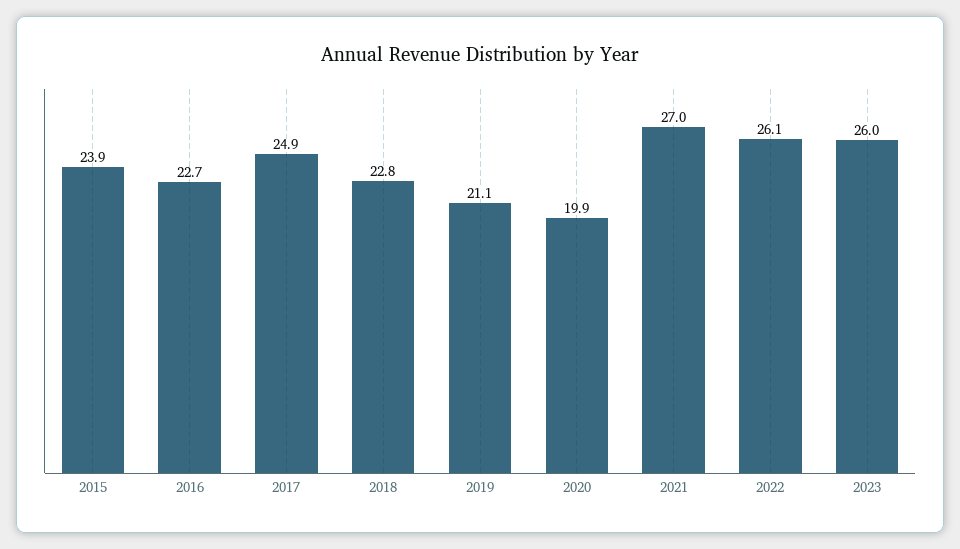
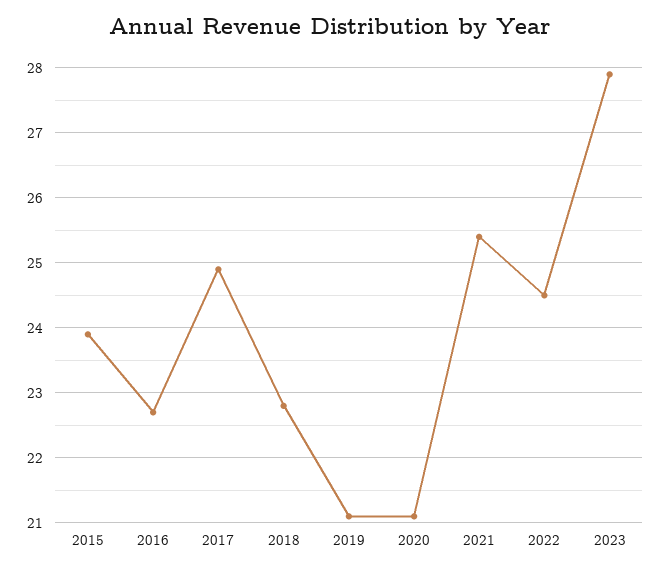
2020: 19.9 -> 21.1
2021: 27 -> 25.4
2022: 26.1 -> 24.5
2023: 26 -> 27.9

